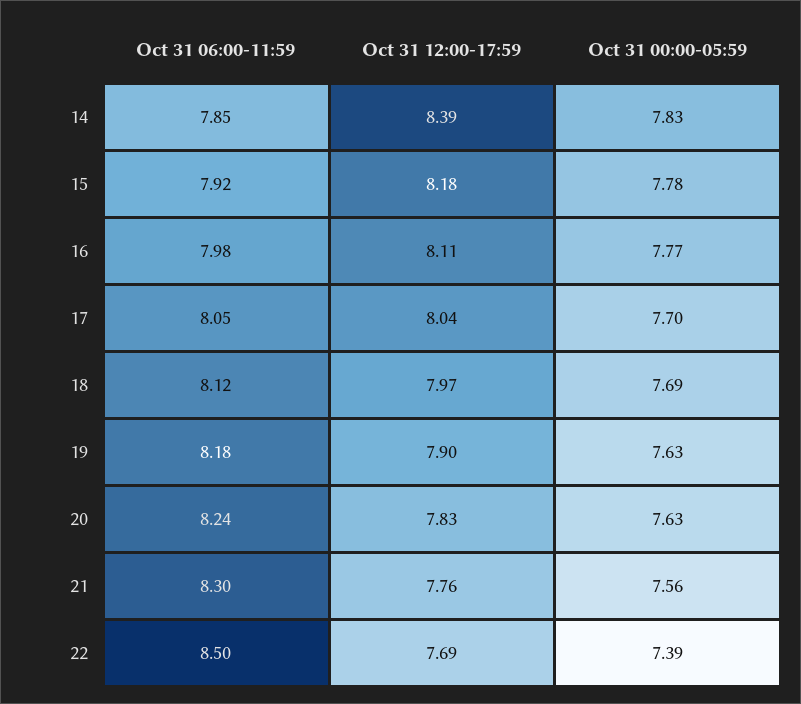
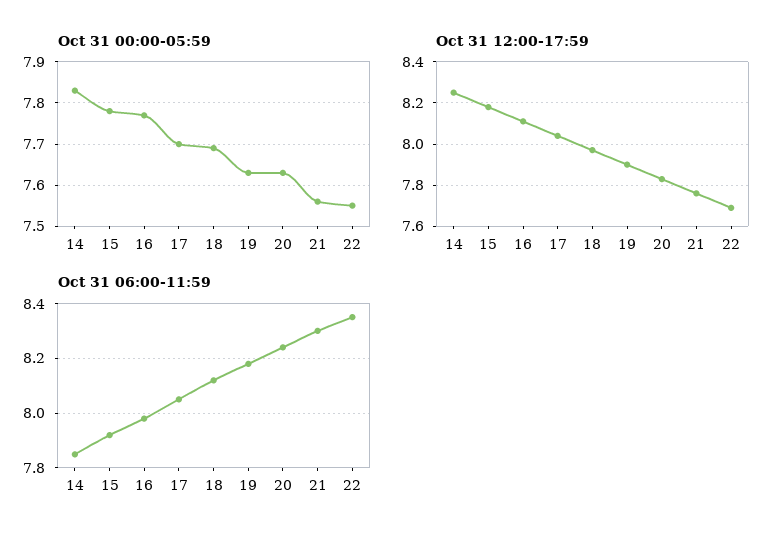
Oct 31 12:00-17:59, 14: 8.39 -> 8.25
Oct 31 06:00-11:59, 22: 8.5 -> 8.35
Oct 31 00:00-05:59, 22: 7.39 -> 7.55

